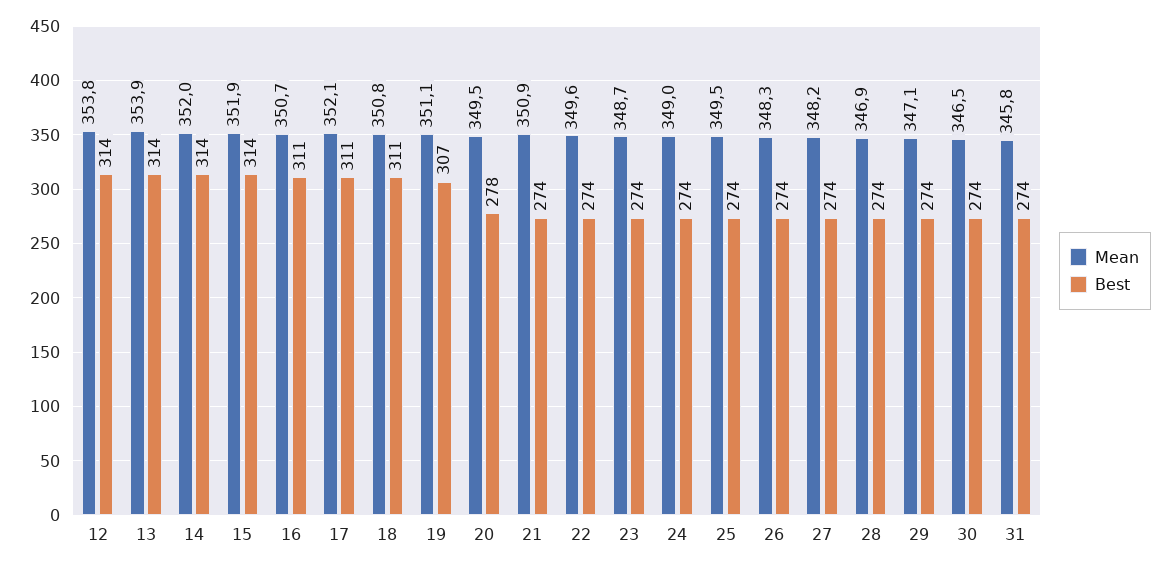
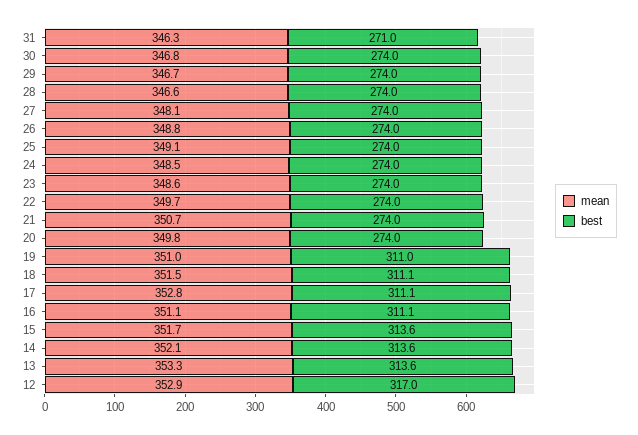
Mean, 12: 353.8 -> 352.9
Best, 12: 314 -> 317
Mean, 13: 353.9 -> 353.3
Mean, 14: 352 -> 352.1
Mean, 15: 351.9 -> 351.7
Mean, 16: 350.7 -> 351.1
Mean, 17: 352.1 -> 352.8
Mean, 18: 350.8 -> 351.5
Mean, 19: 351.1 -> 351
Best, 19: 307 -> 311
Mean, 20: 349.5 -> 349.8
Best, 20: 278 -> 274
Mean, 21: 350.9 -> 350.7
Mean, 22: 349.6 -> 349.7
Mean, 23: 348.7 -> 348.6
Mean, 24: 349 -> 348.5
Mean, 25: 349.5 -> 349.1
Mean, 26: 348.3 -> 348.8
Mean, 27: 348.2 -> 348.1
Mean, 28: 346.9 -> 346.6
Mean, 29: 347.1 -> 346.7
Mean, 30: 346.5 -> 346.8
Mean, 31: 345.8 -> 346.3
Best, 31: 274 -> 271

